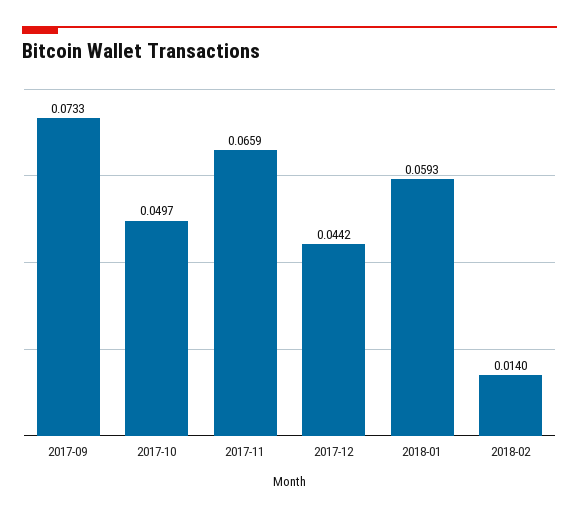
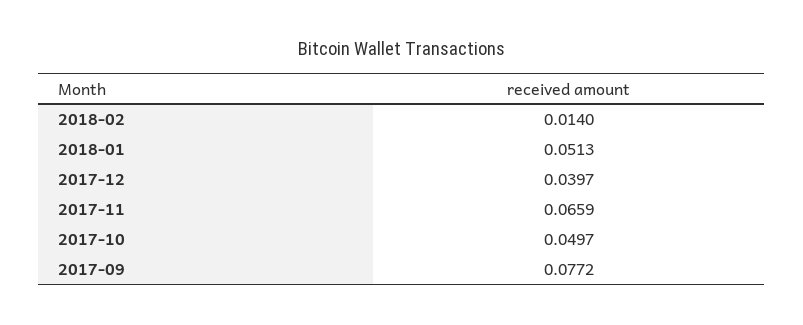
2017-09: 0.0733 -> 0.0772
2017-12: 0.0442 -> 0.0397
2018-01: 0.0593 -> 0.0513

